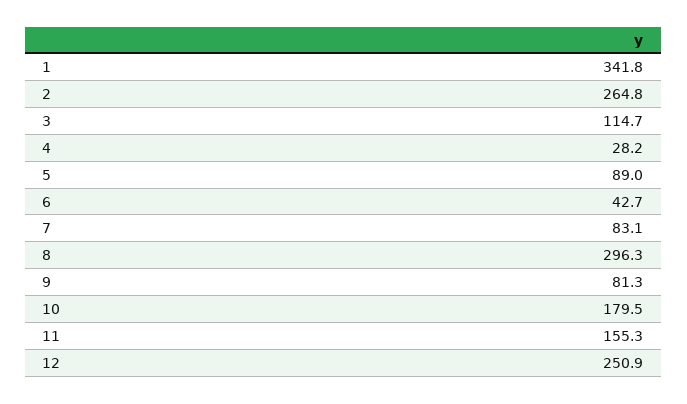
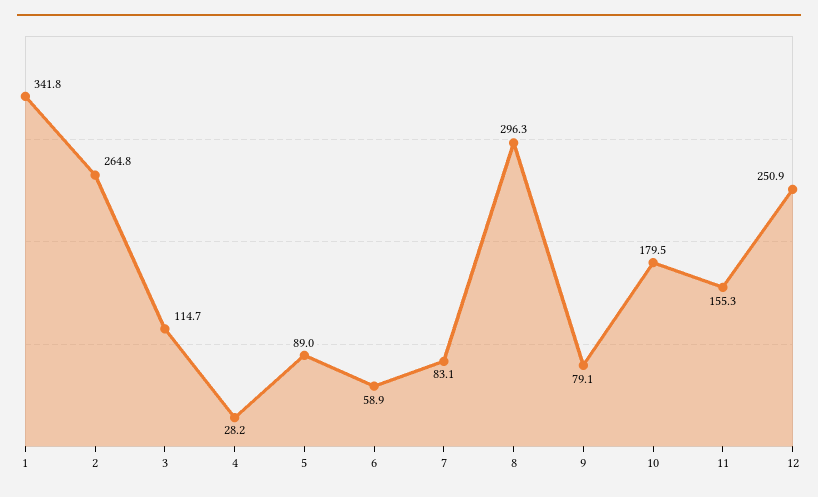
6: 42.7 -> 58.9
9: 81.3 -> 79.1

